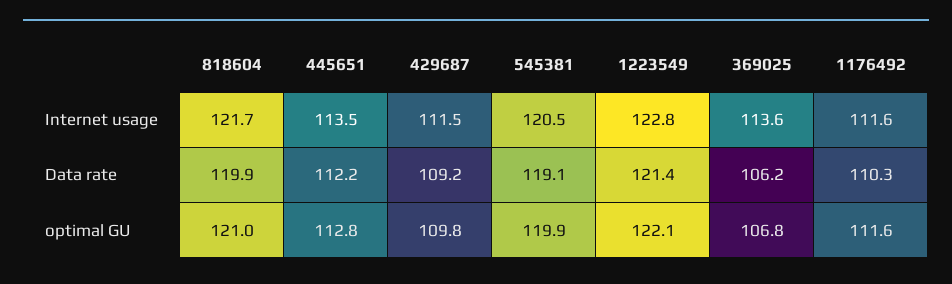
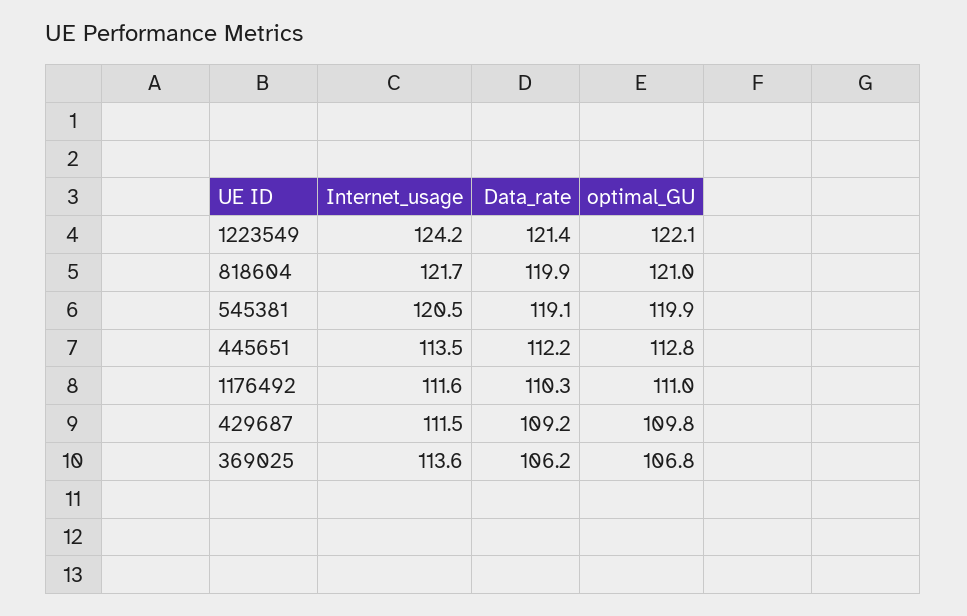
1223549, Internet usage: 122.8 -> 124.2
1176492, optimal GU: 111.6 -> 111

